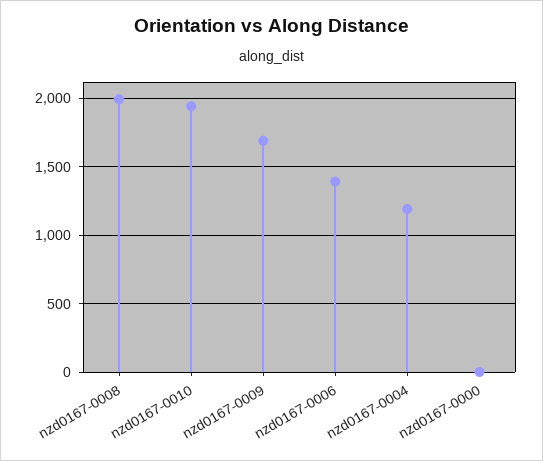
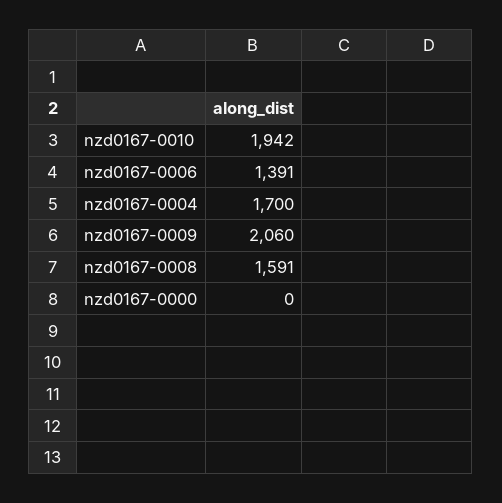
nzd0167-0008: 2000 -> 1591
nzd0167-0009: 1700 -> 2060
nzd0167-0004: 1200 -> 1700

